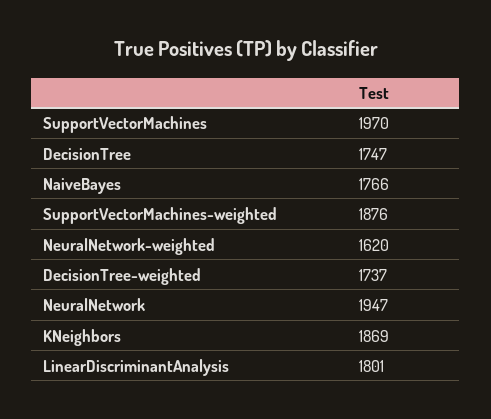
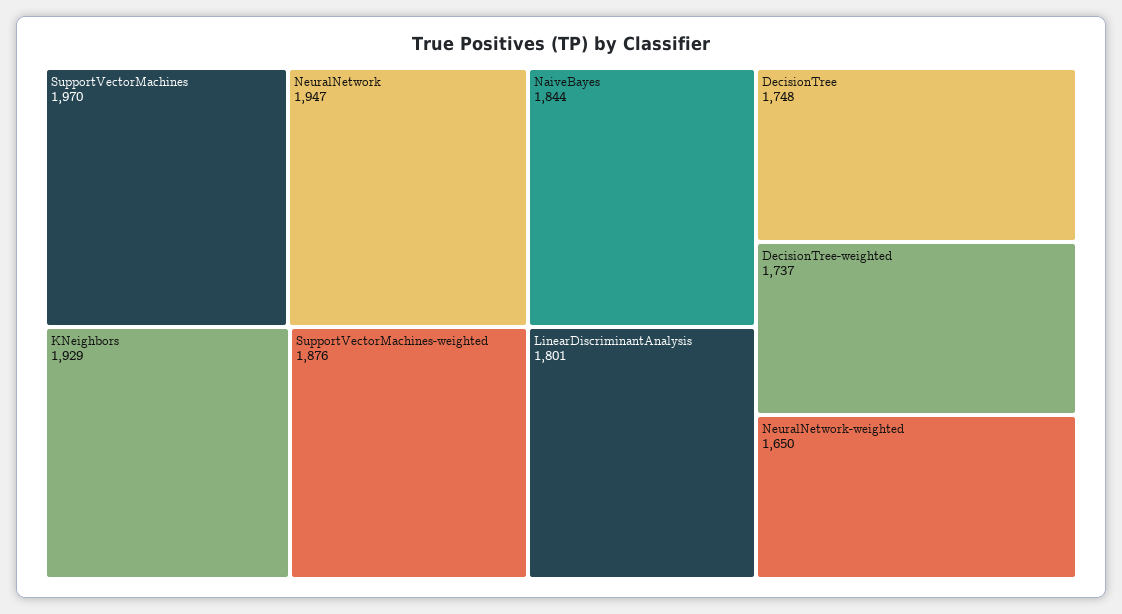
DecisionTree: 1747 -> 1748
NaiveBayes: 1766 -> 1844
NeuralNetwork-weighted: 1620 -> 1650
KNeighbors: 1869 -> 1929

